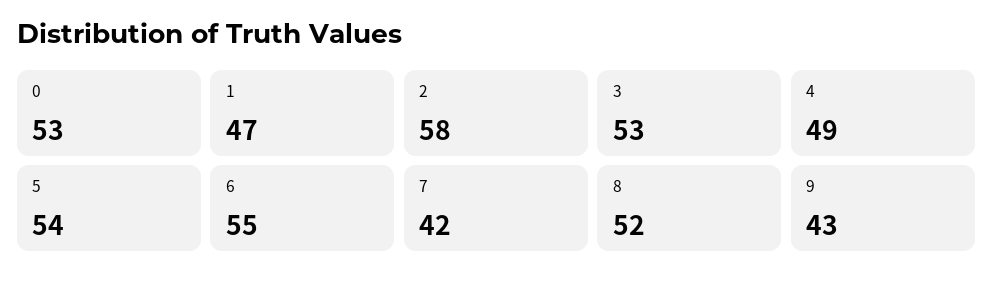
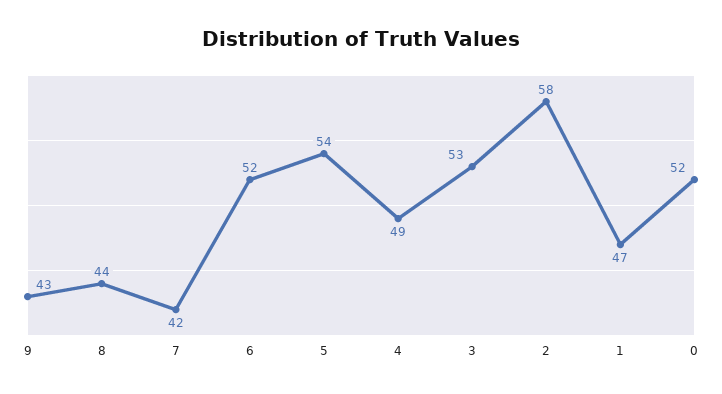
0: 53 -> 52
6: 55 -> 52
8: 52 -> 44

